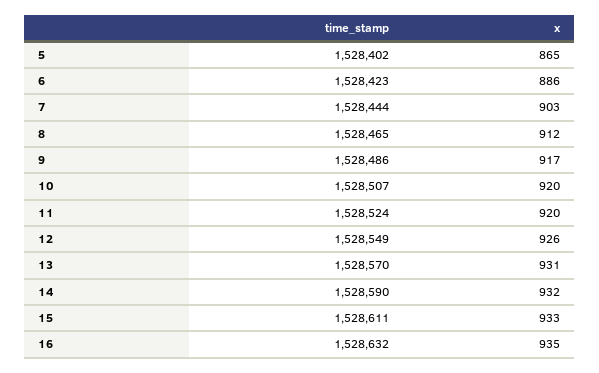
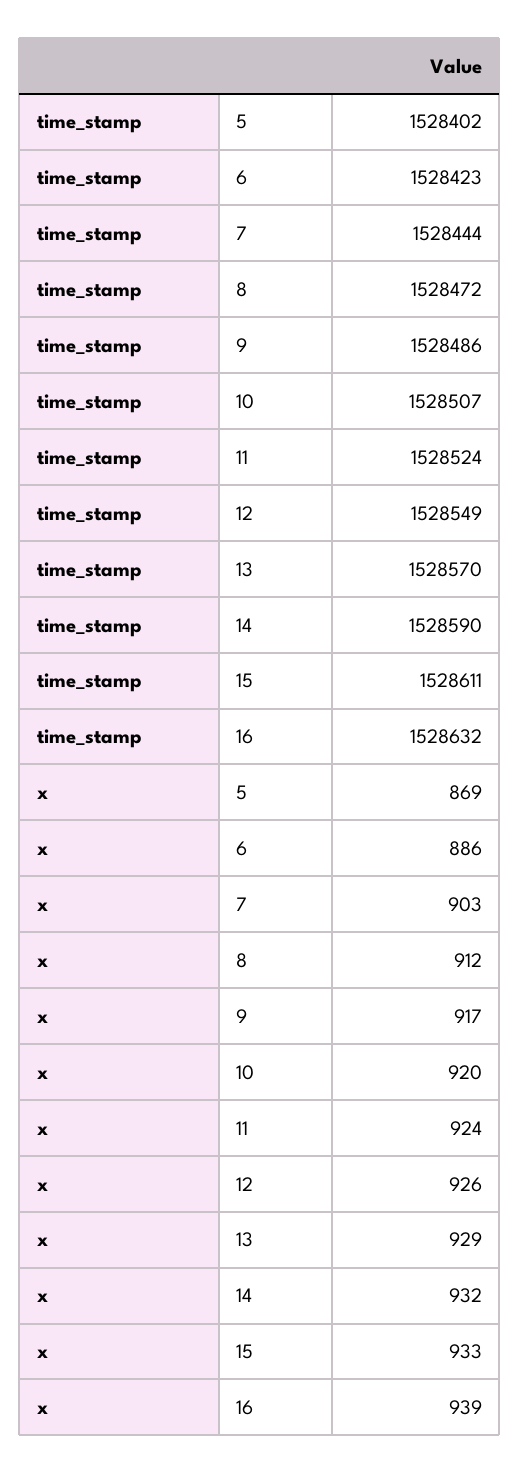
x, 5: 865 -> 869
time_stamp, 8: 1528465 -> 1528472
x, 11: 920 -> 924
x, 13: 931 -> 929
x, 16: 935 -> 939

